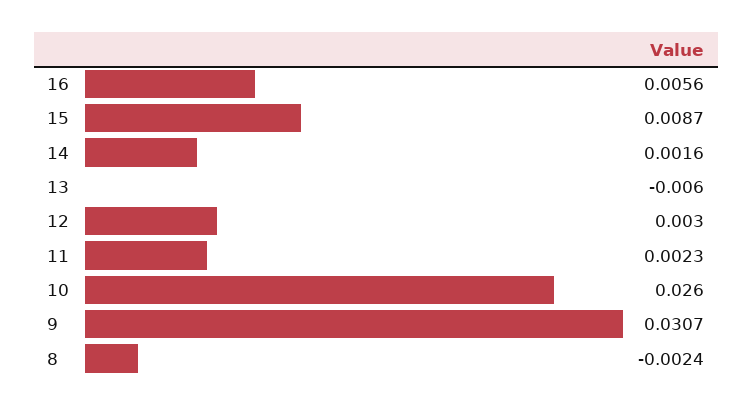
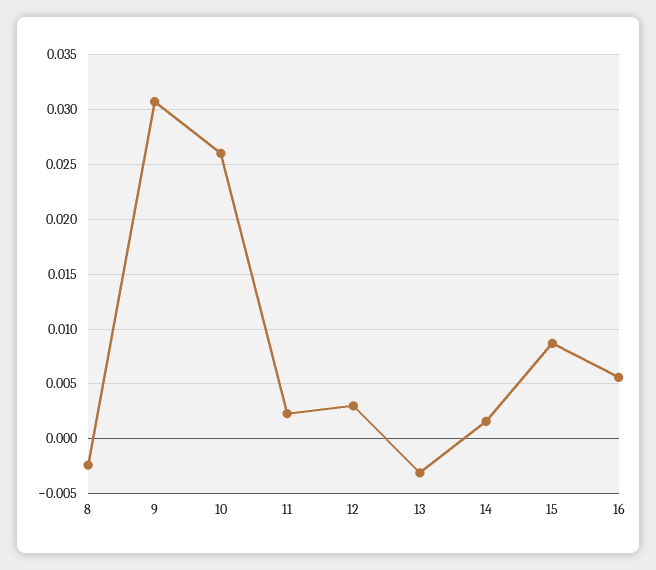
13: -0.006 -> -0.003

